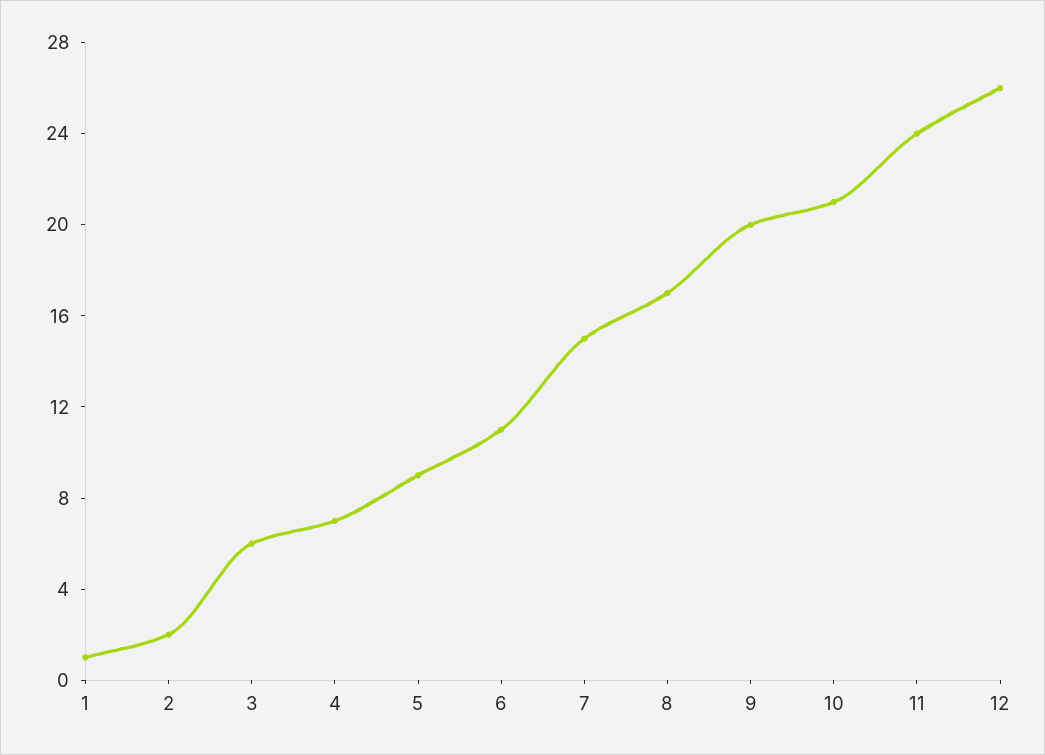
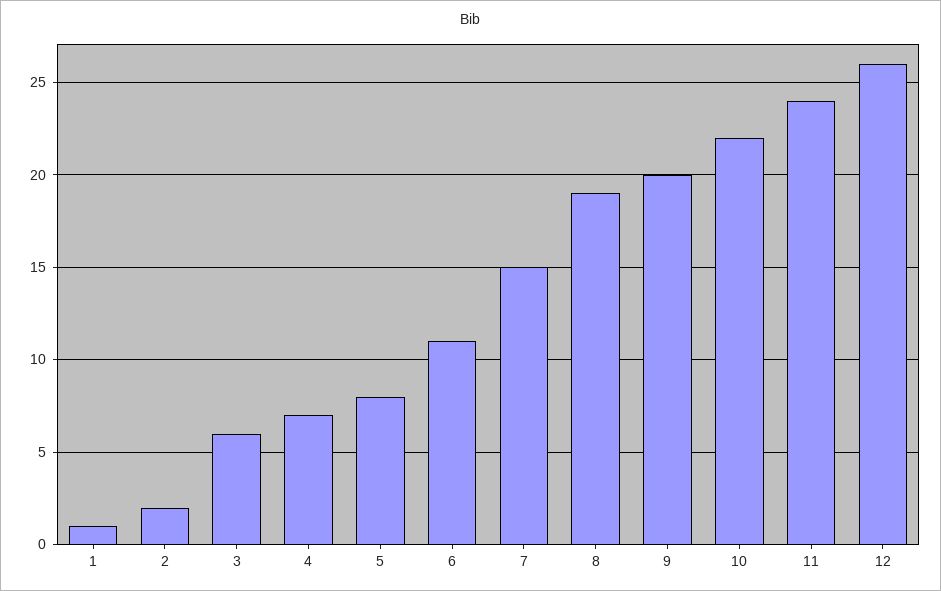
5: 9 -> 8
8: 17 -> 19
10: 21 -> 22

